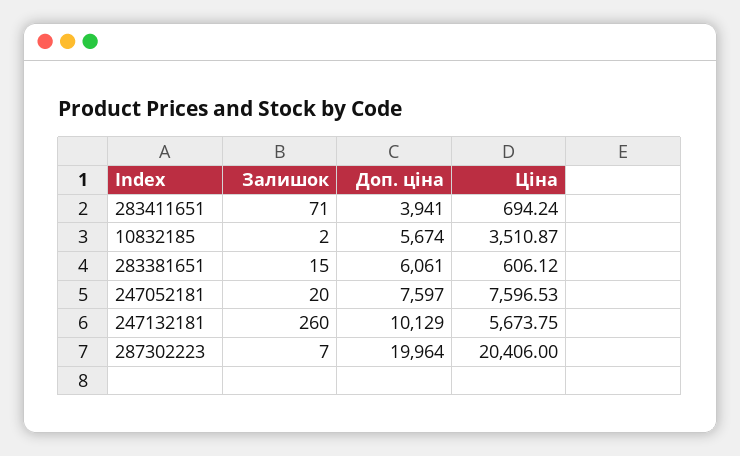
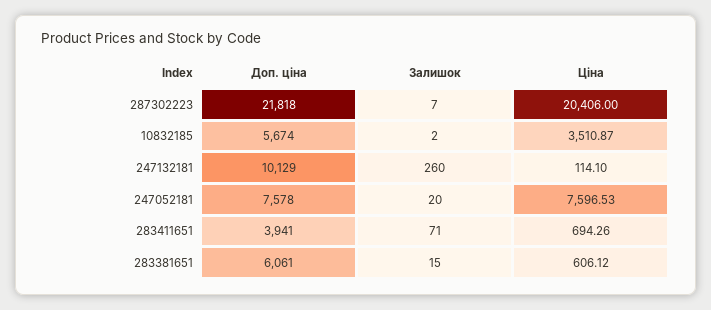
Ціна, 283411651: 694.24 -> 694.26
Доп. ціна, 247052181: 7597 -> 7578
Ціна, 247132181: 5673.75 -> 114.1
Доп. ціна, 287302223: 19964 -> 21818

